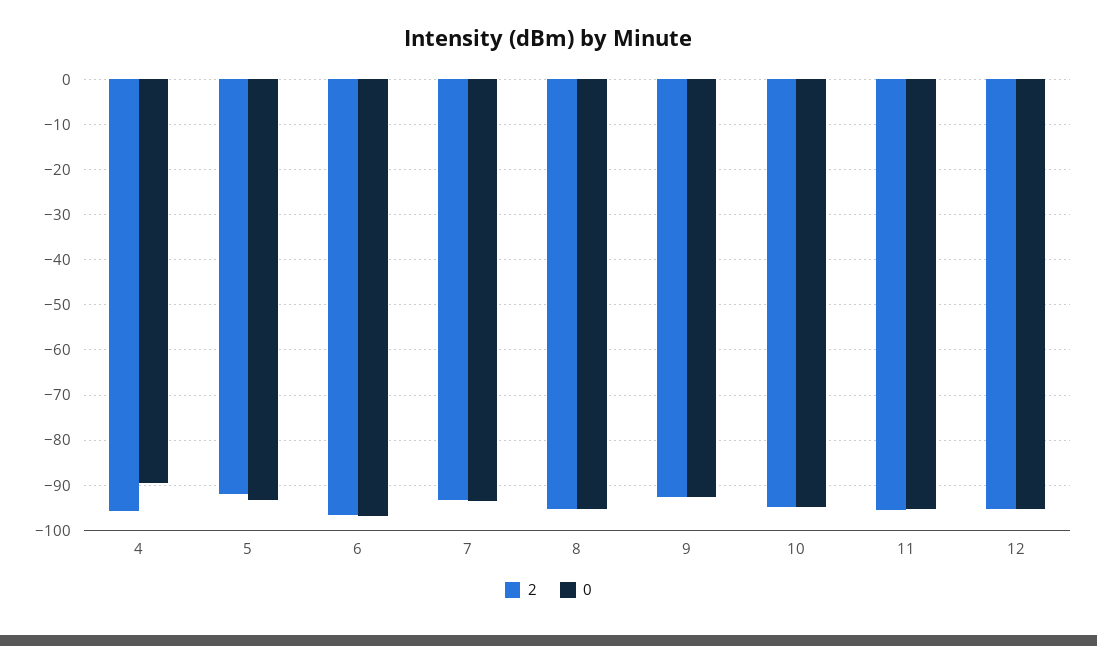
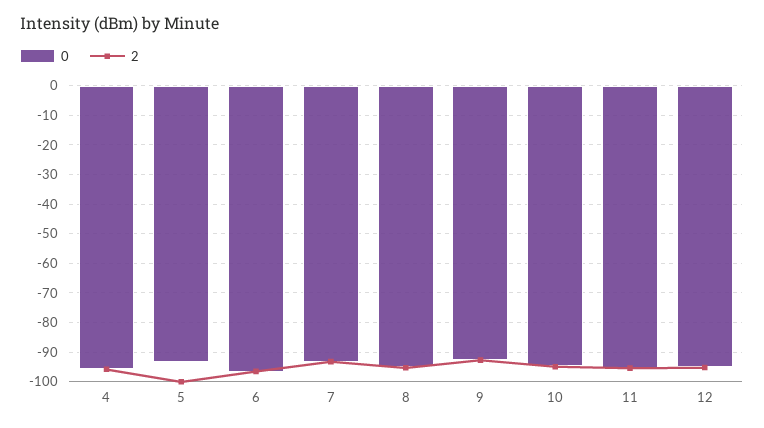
0, 4: -90 -> -95
2, 5: -92 -> -100

